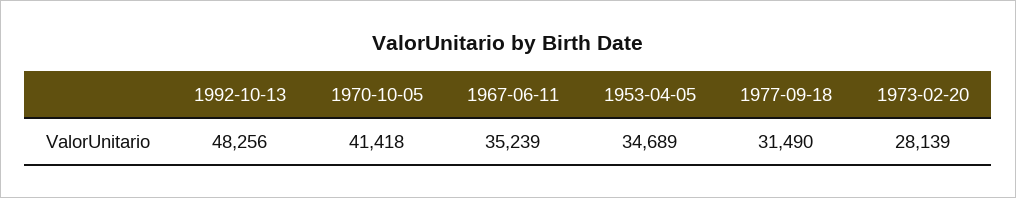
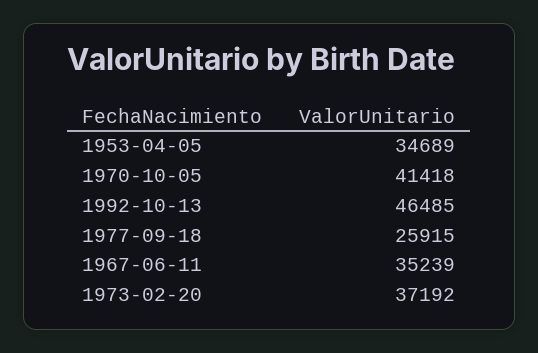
1992-10-13: 48256 -> 46485
1977-09-18: 31490 -> 25915
1973-02-20: 28139 -> 37192

